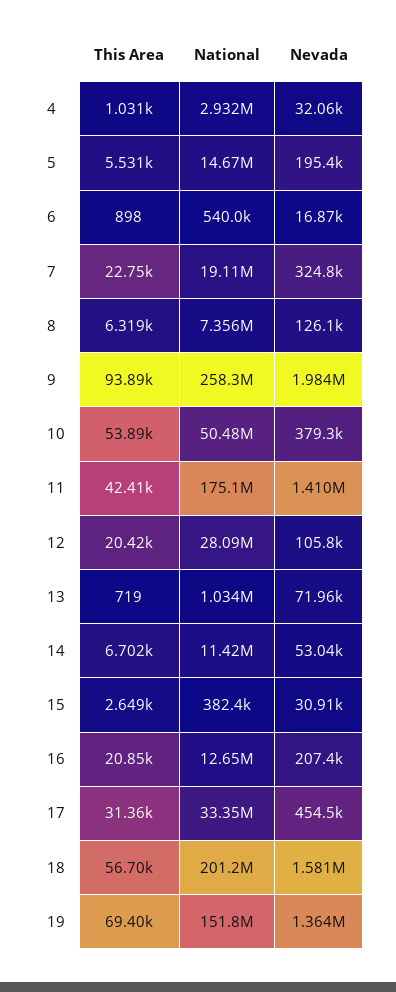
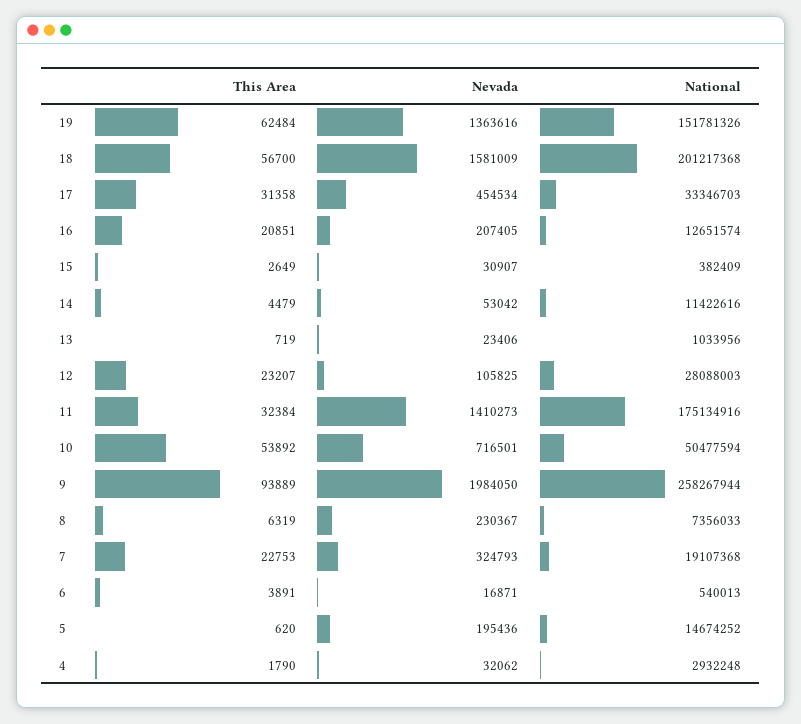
This Area, 4: 1031 -> 1790
This Area, 5: 5531 -> 620
This Area, 6: 898 -> 3891
Nevada, 8: 126100 -> 230367
Nevada, 10: 379300 -> 716501
This Area, 11: 42410 -> 32384
This Area, 12: 20420 -> 23207
Nevada, 13: 71960 -> 23406
This Area, 14: 6702 -> 4479
This Area, 19: 69400 -> 62484

